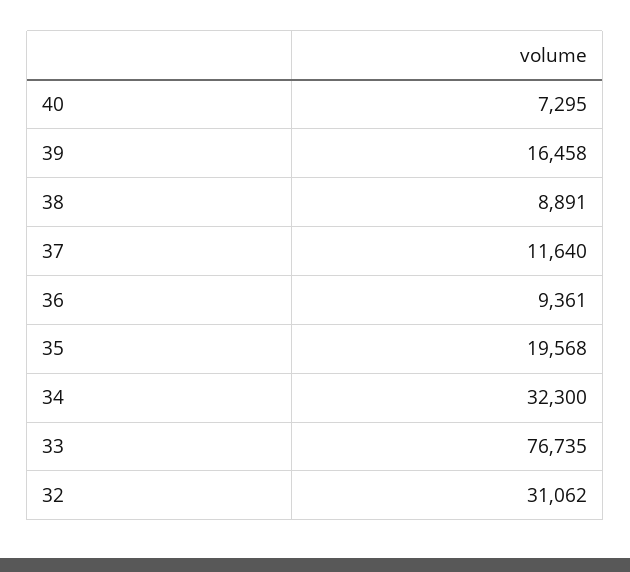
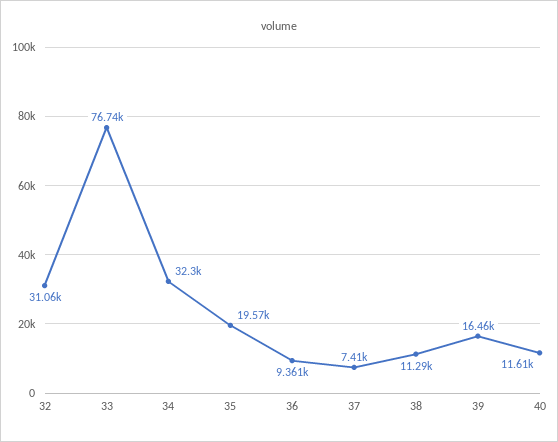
40: 7295 -> 11610
38: 8891 -> 11290
37: 11640 -> 7410

